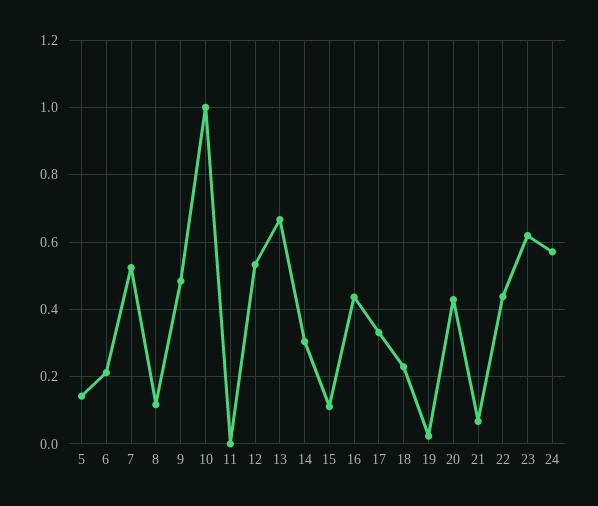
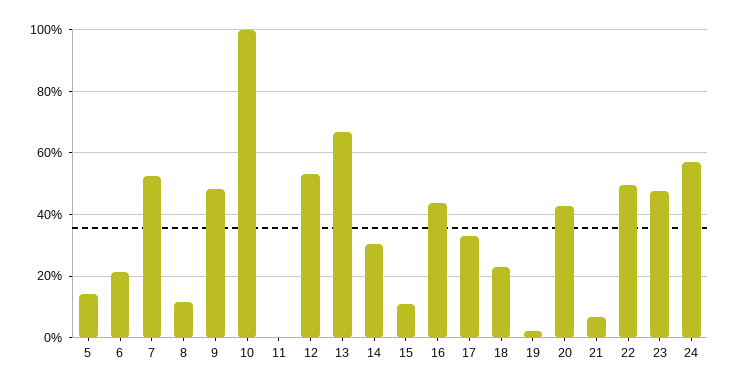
22: 0.44 -> 0.5
23: 0.62 -> 0.48

